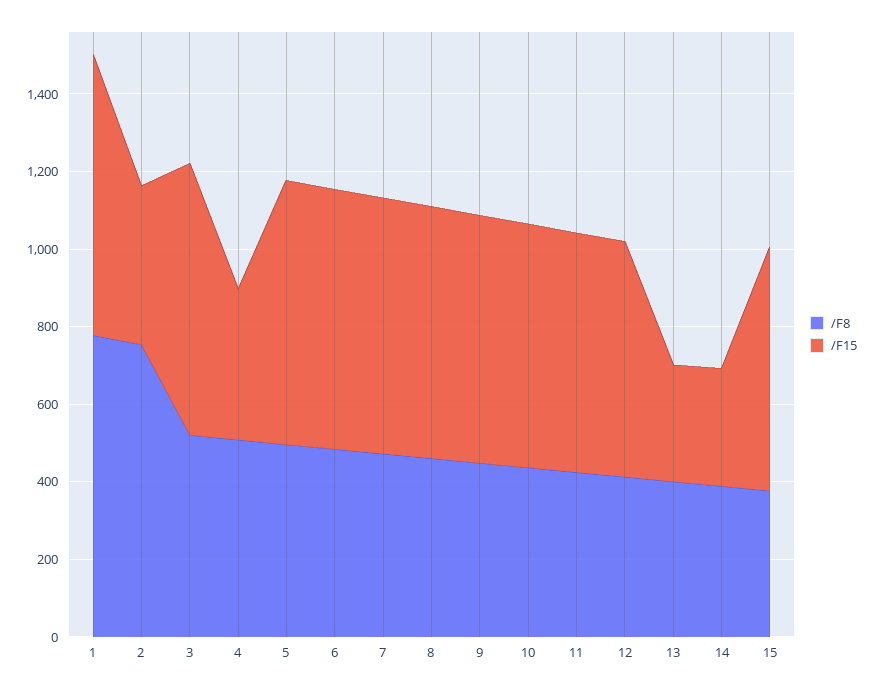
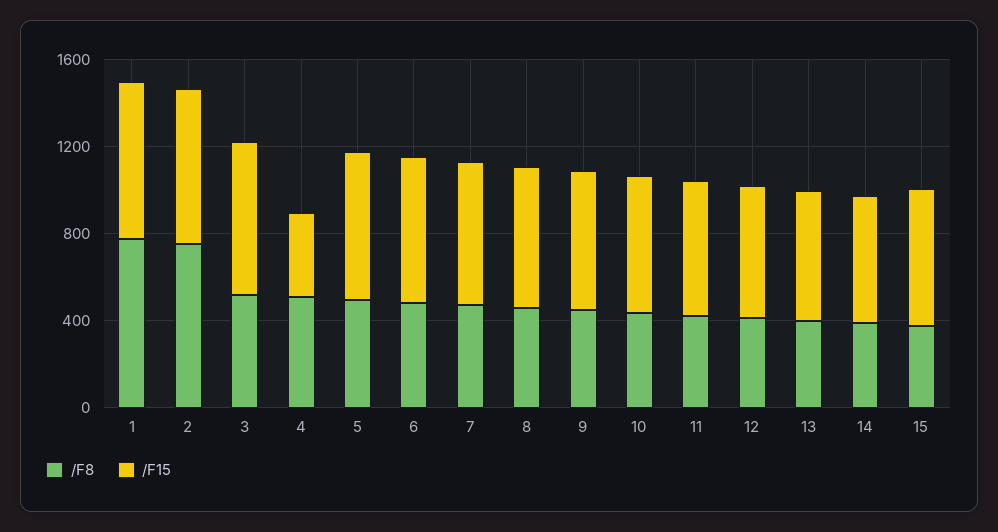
/F15, 2: 400 -> 700
/F15, 13: 300 -> 600
/F15, 14: 300 -> 600

